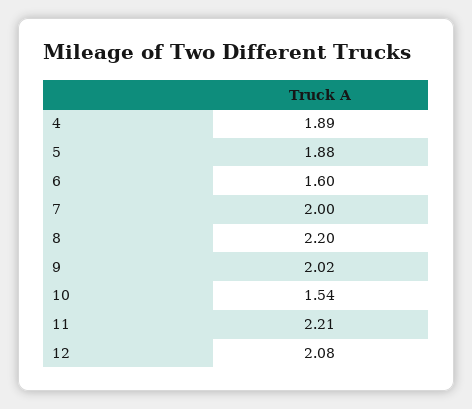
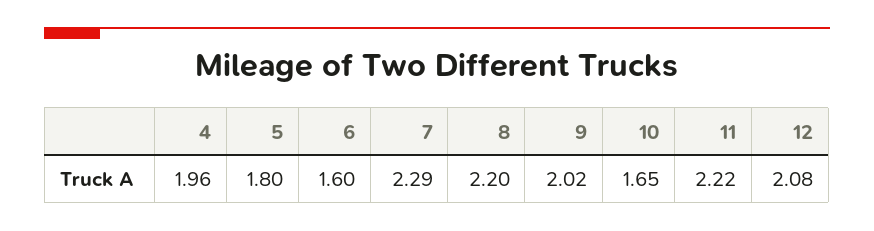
4: 1.89 -> 1.96
5: 1.88 -> 1.8
7: 2 -> 2.29
10: 1.54 -> 1.65
11: 2.21 -> 2.22

